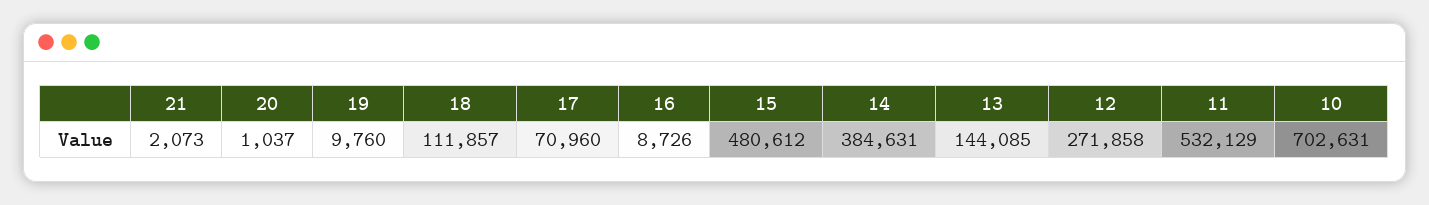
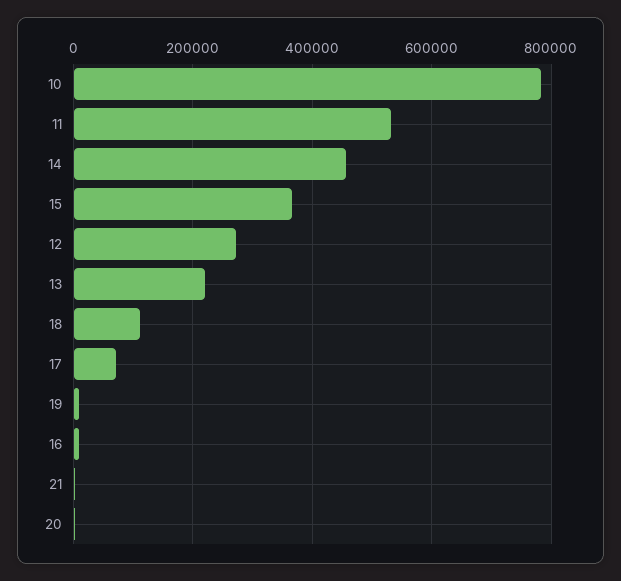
15: 480612 -> 360000
14: 384631 -> 460000
13: 144085 -> 220000
10: 702631 -> 780000

